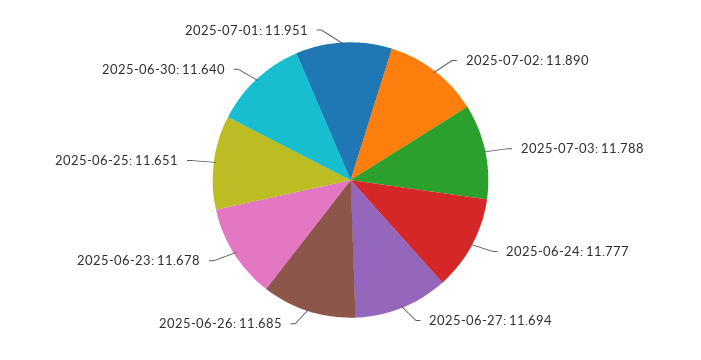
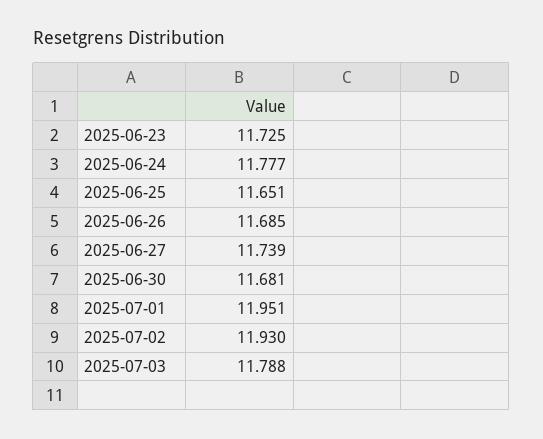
2025-07-02: 11.89 -> 11.93
2025-06-27: 11.694 -> 11.739
2025-06-23: 11.678 -> 11.725
2025-06-30: 11.64 -> 11.681

